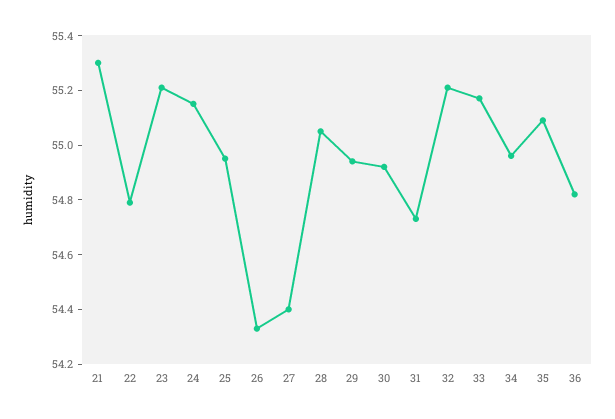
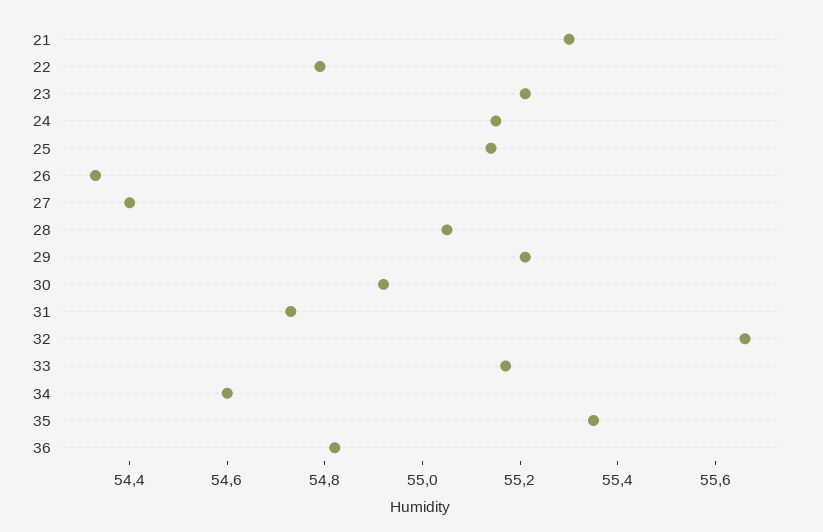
25: 54.95 -> 55.15
29: 54.95 -> 55.2
32: 55.2 -> 55.65
34: 54.95 -> 54.6
35: 55.1 -> 55.35

